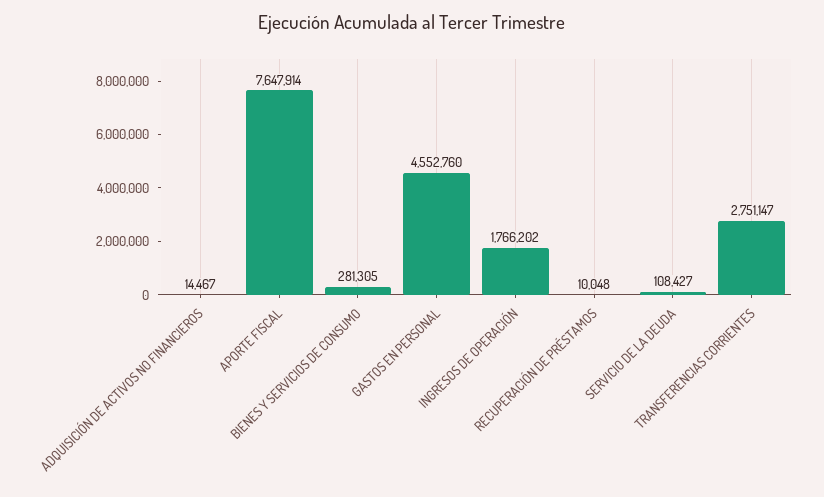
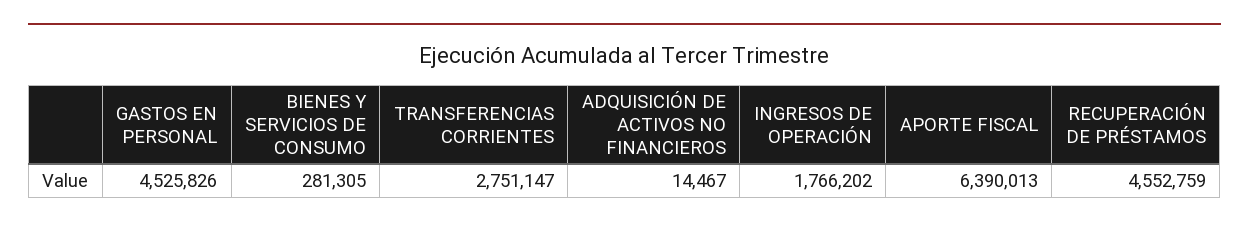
APORTE FISCAL: 7647914 -> 6390013
GASTOS EN PERSONAL: 4552760 -> 4525826
RECUPERACIÓN DE PRÉSTAMOS: 10048 -> 4552759
SERVICIO DE LA DEUDA: 108427 -> none

